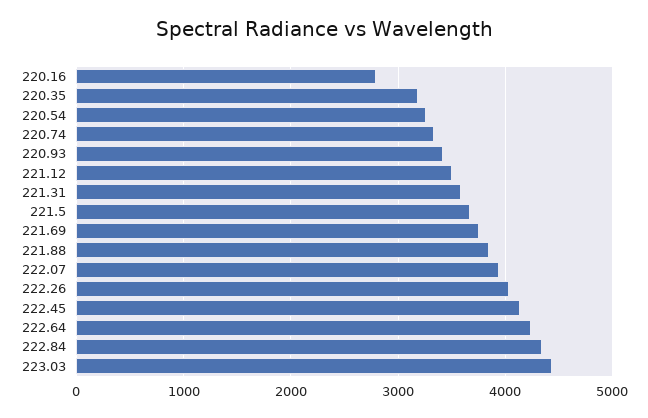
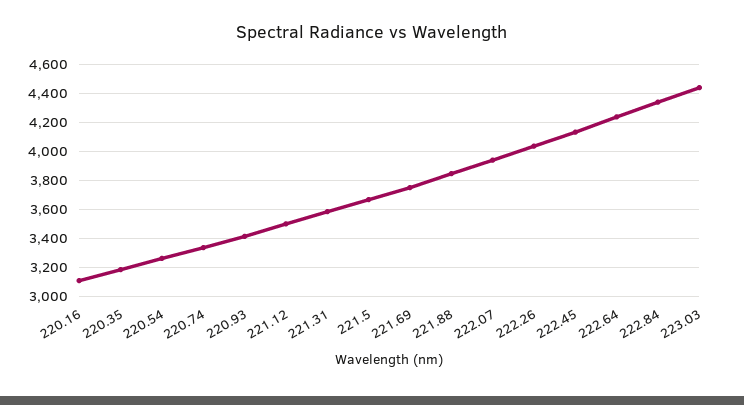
220.16: 2800 -> 3100

